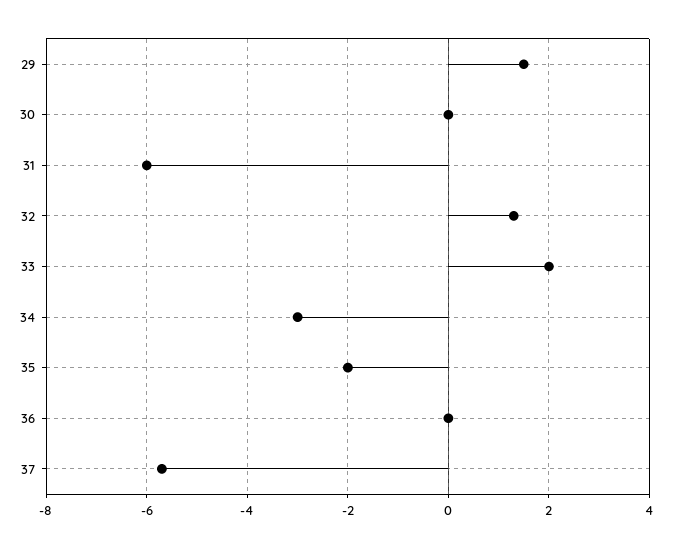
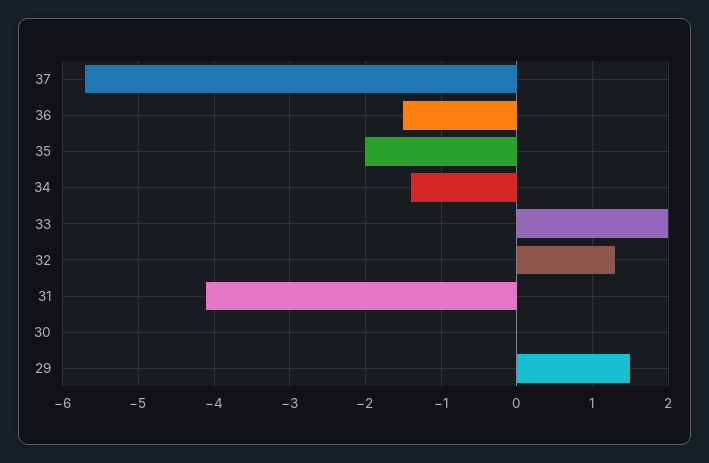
31: -6 -> -4.1
34: -3 -> -1.4
36: 0 -> -1.5

